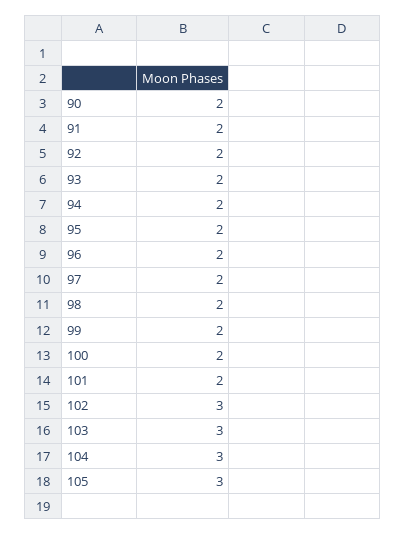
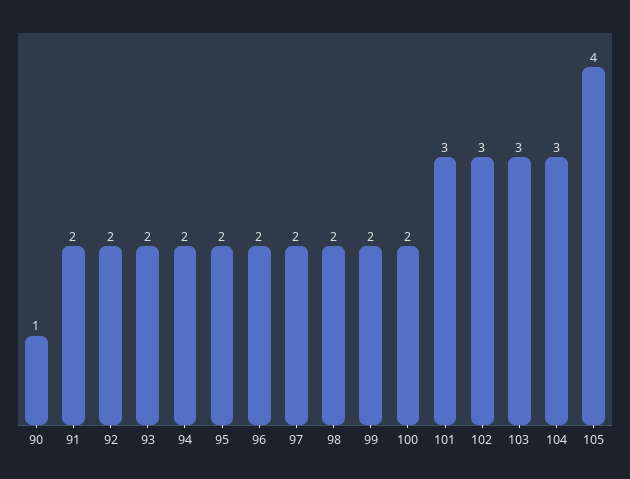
90: 2 -> 1
101: 2 -> 3
105: 3 -> 4

